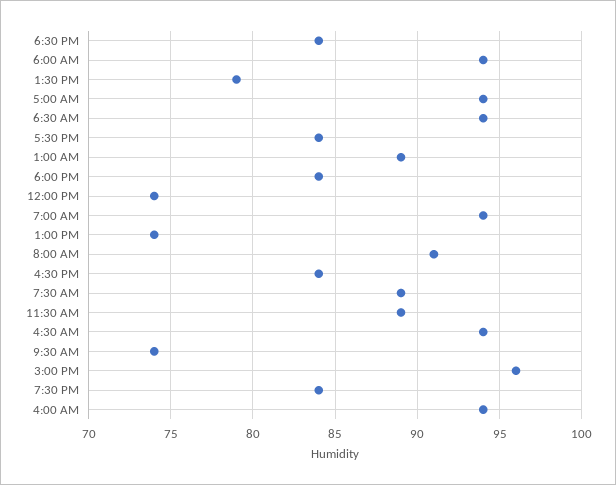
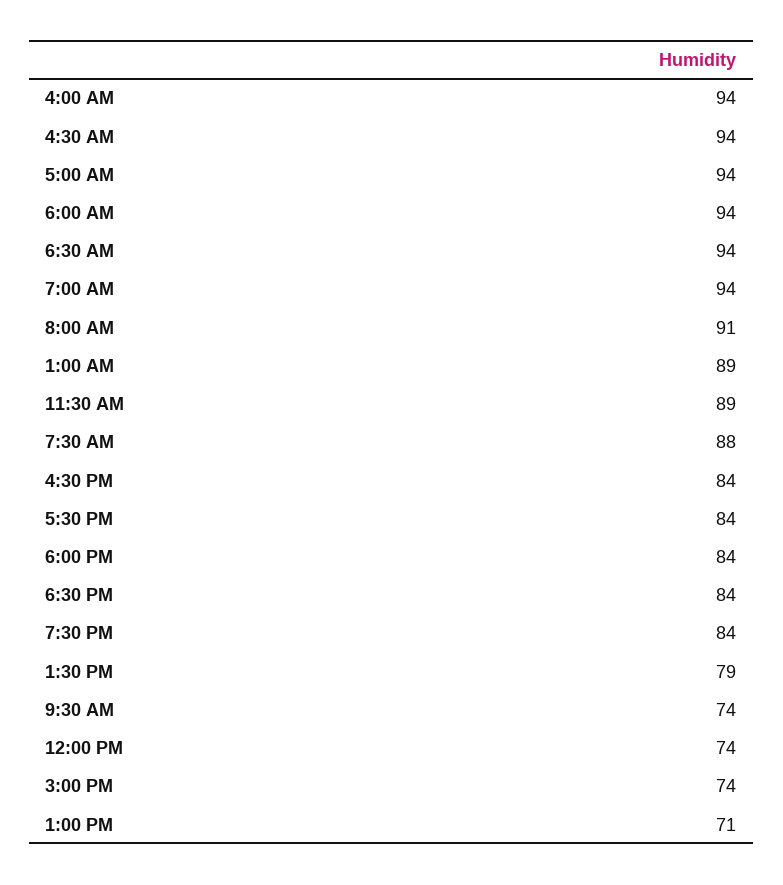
1:00 PM: 74 -> 71
7:30 AM: 89 -> 88
3:00 PM: 96 -> 74

